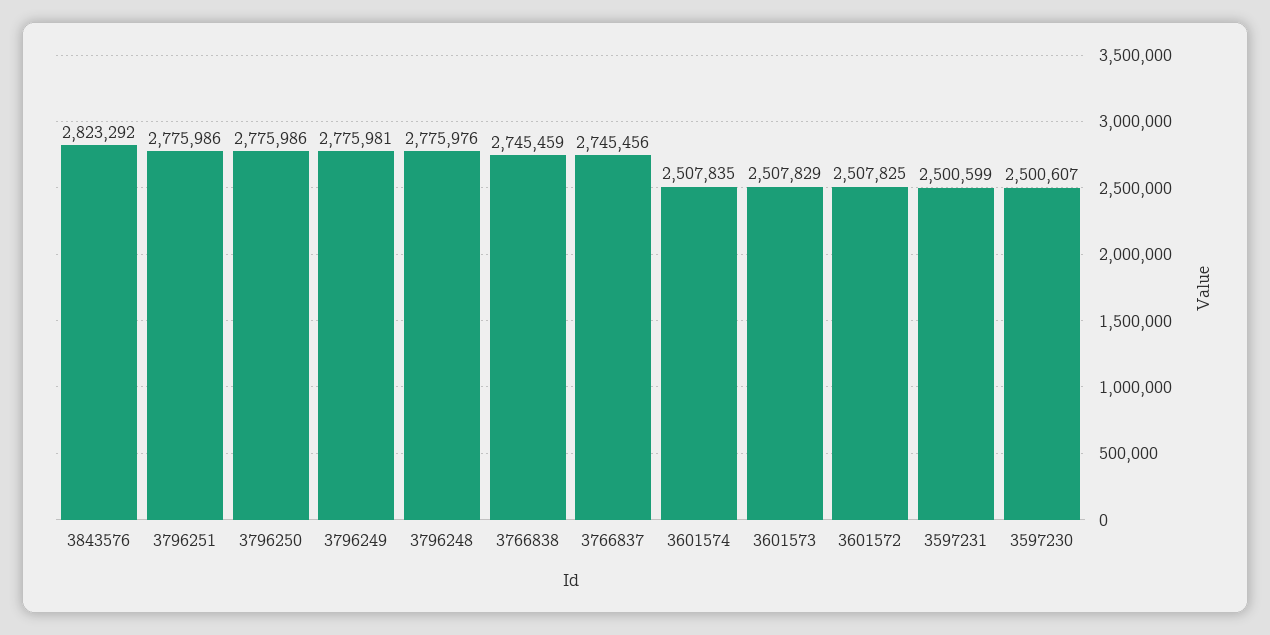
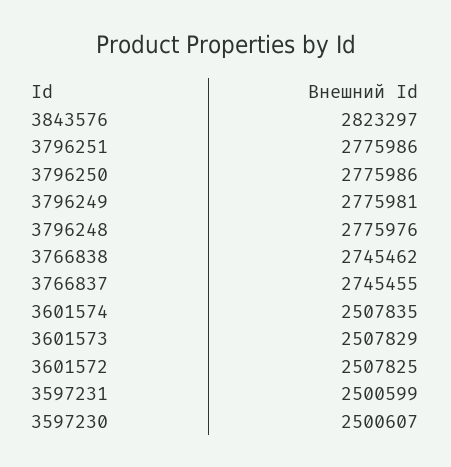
3843576: 2823292 -> 2823297
3766838: 2745459 -> 2745462
3766837: 2745456 -> 2745455

